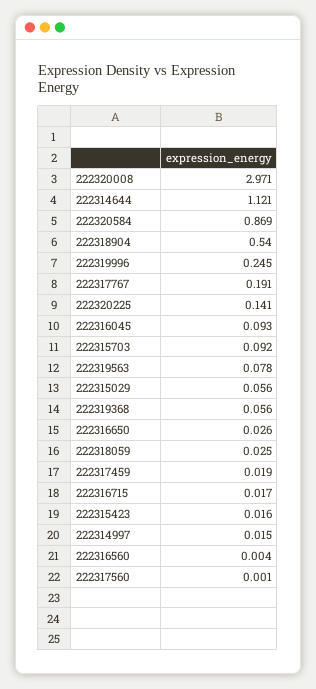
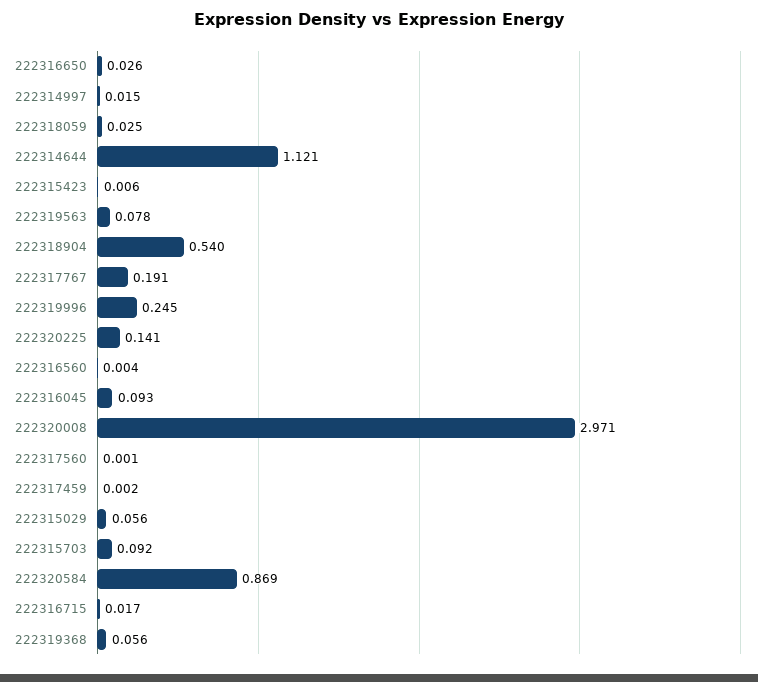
222317459: 0.019 -> 0.002
222315423: 0.016 -> 0.006

